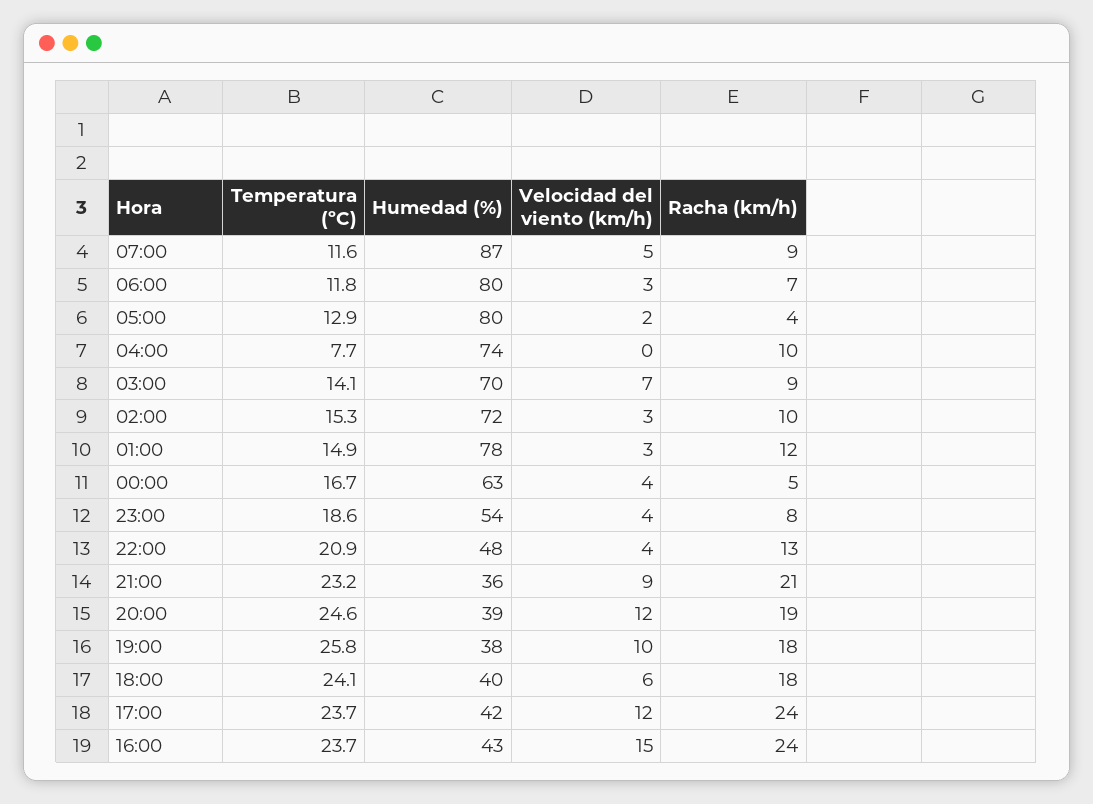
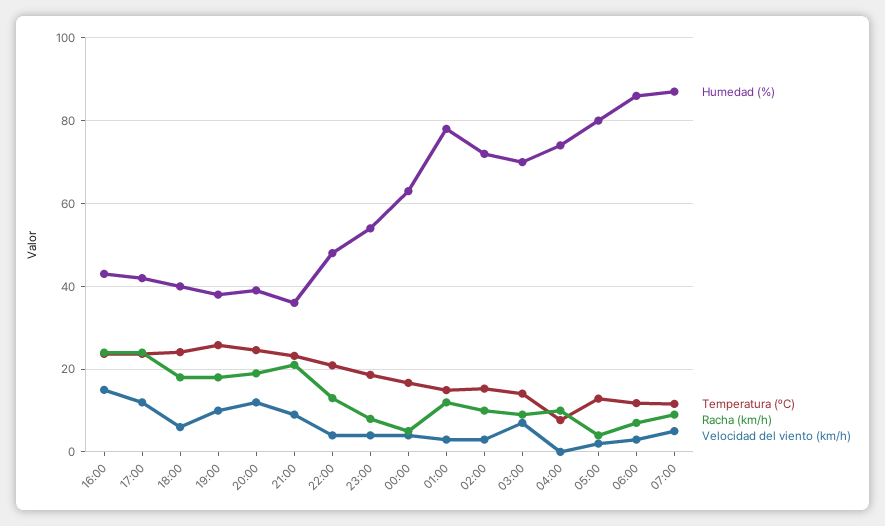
Humedad (%), 06:00: 80 -> 86

